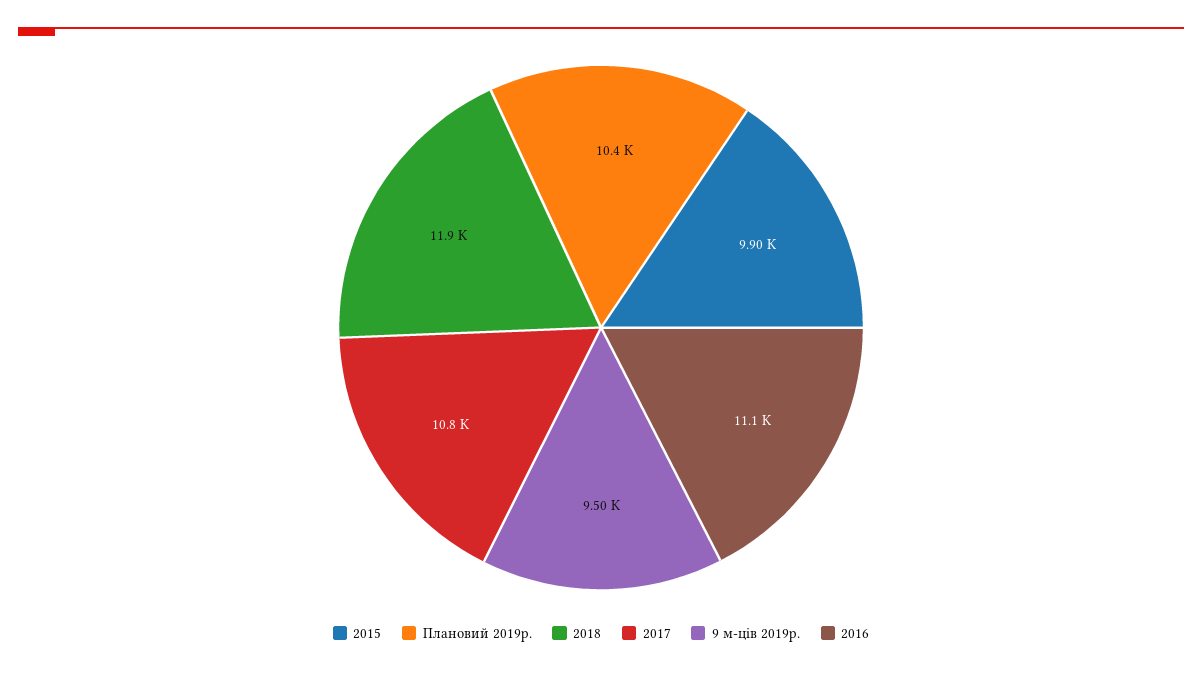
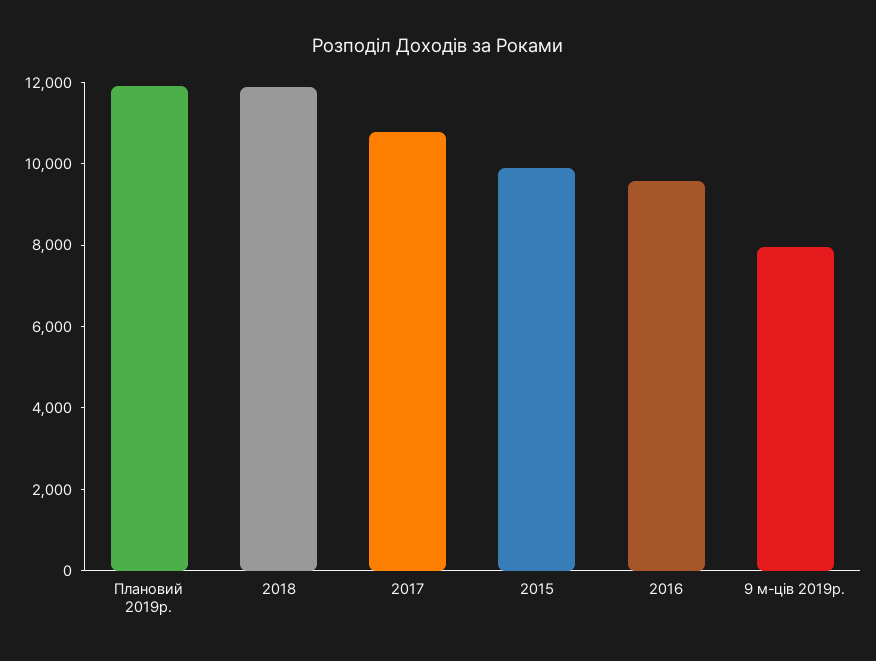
Плановий 2019р.: 10400 -> 12000
9 м-ців 2019р.: 9500 -> 8000
2016: 11100 -> 9500

